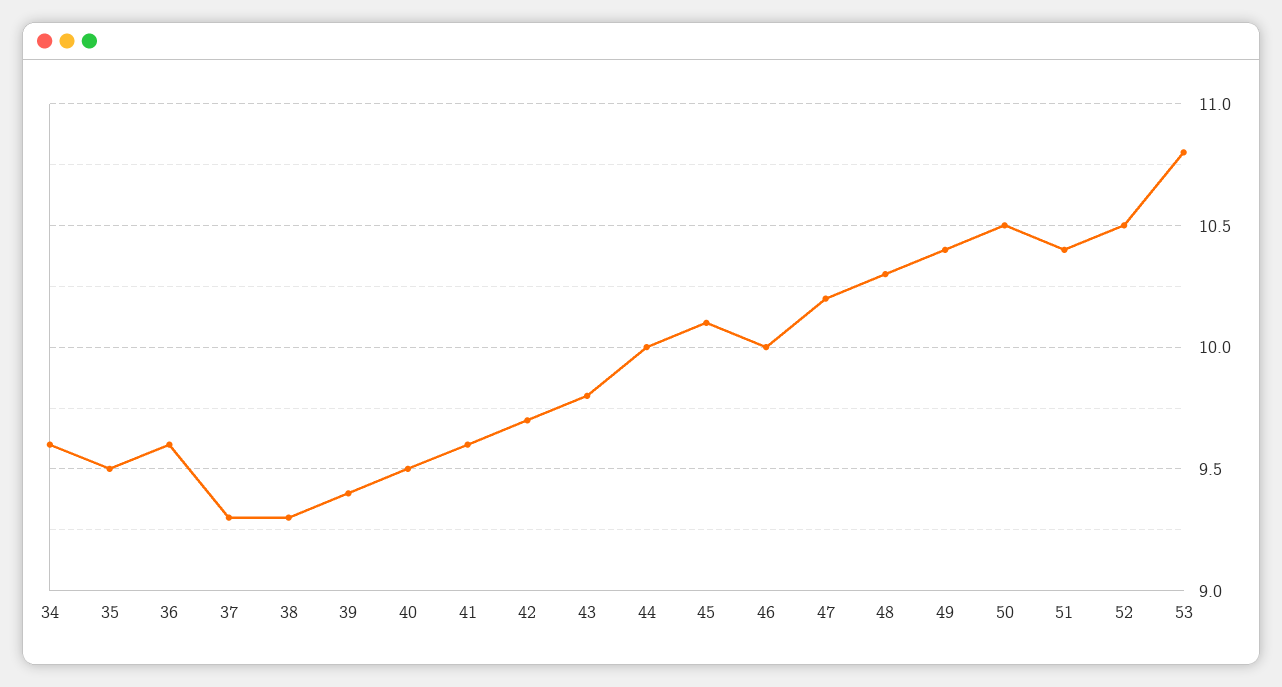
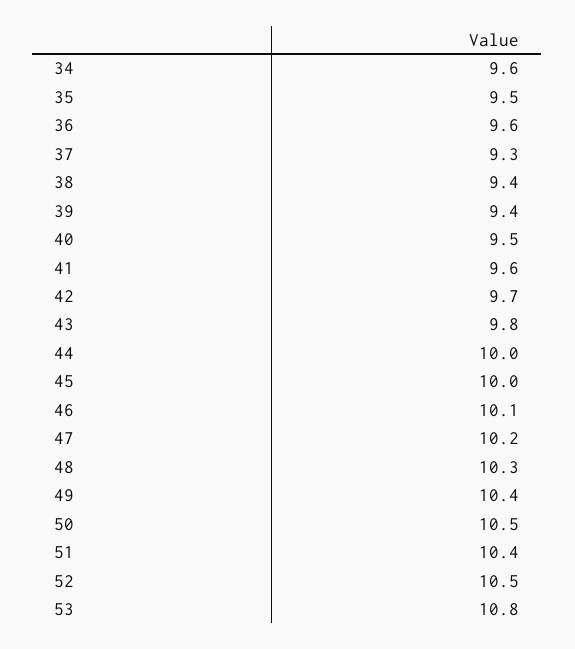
38: 9.3 -> 9.4
45: 10.1 -> 10
46: 10 -> 10.1

